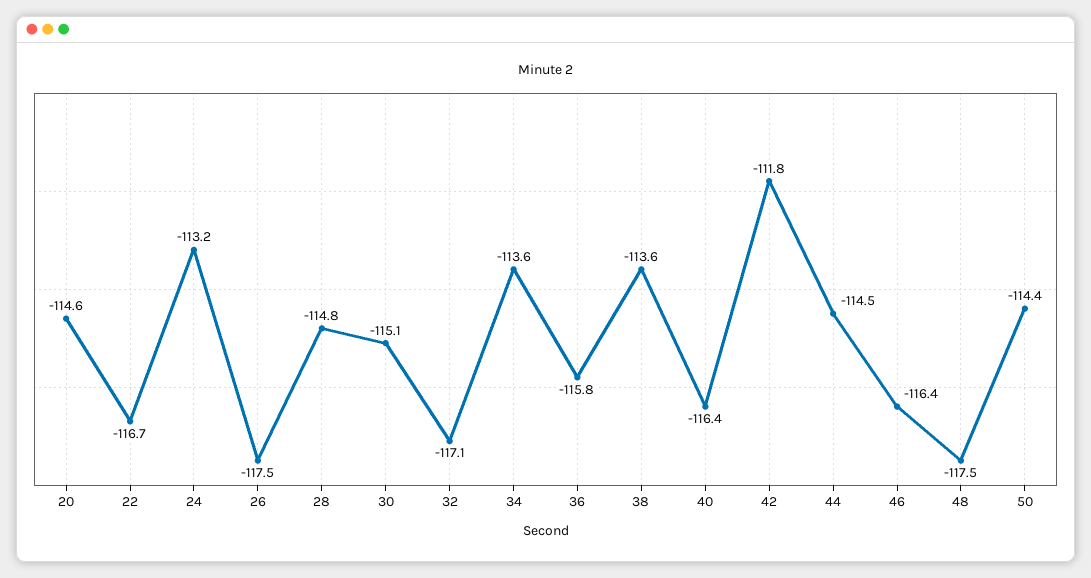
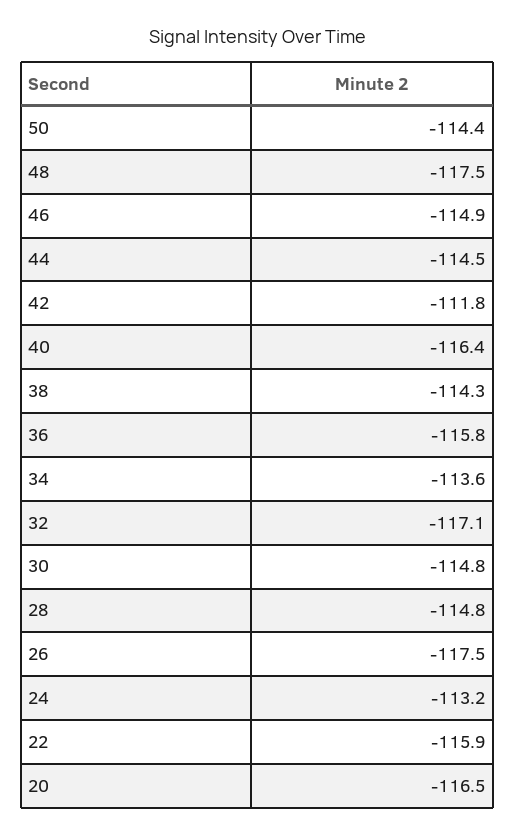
20: -114.6 -> -116.5
22: -116.7 -> -115.9
30: -115.1 -> -114.8
38: -113.6 -> -114.3
46: -116.4 -> -114.9

